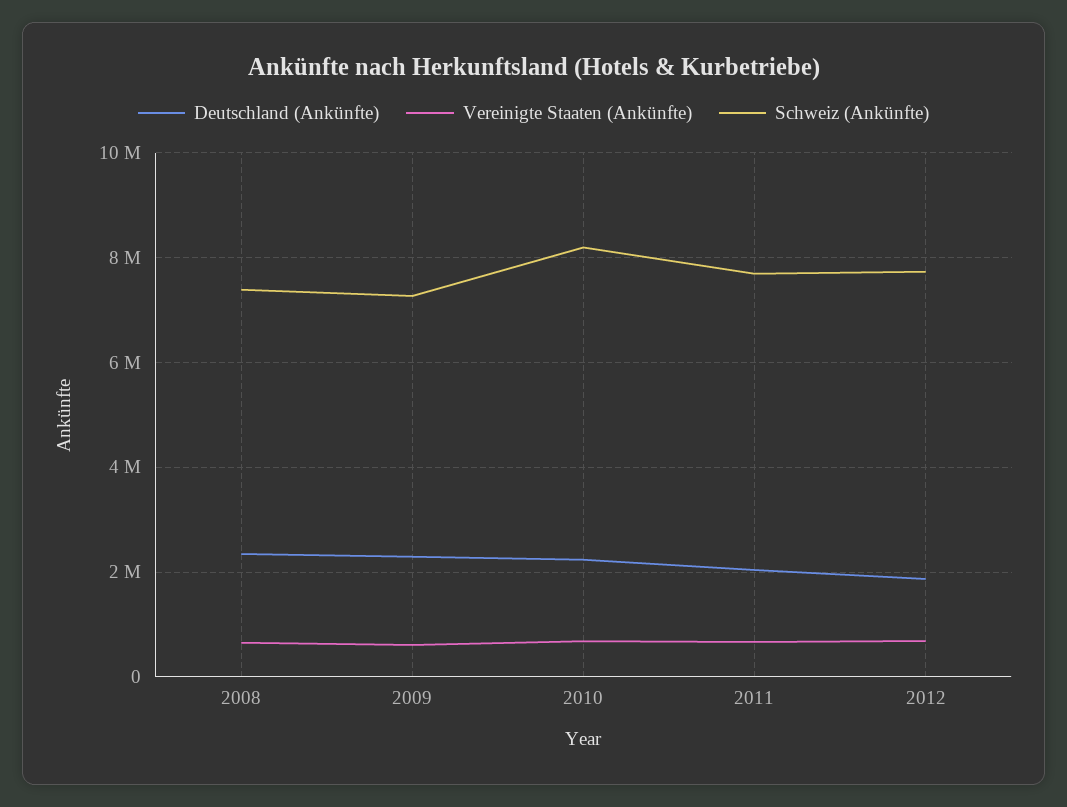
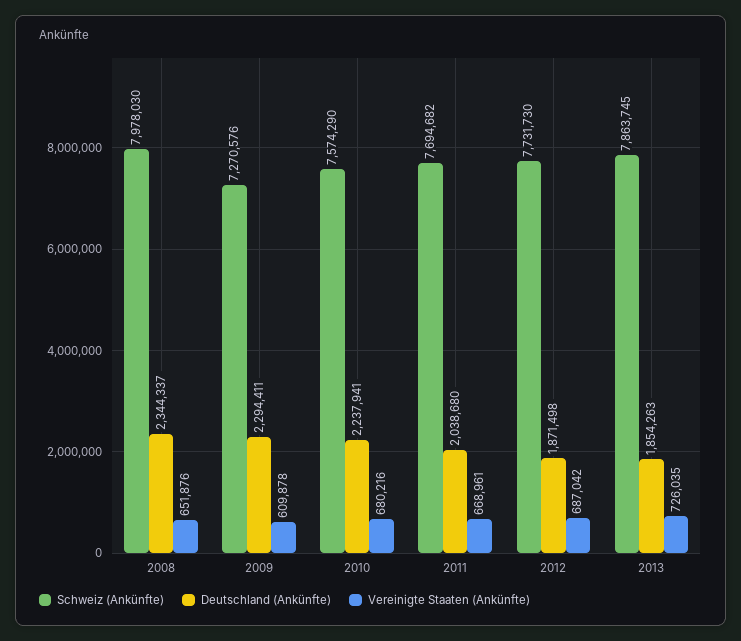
Schweiz (Ankünfte), 2008: 7400000 -> 7978030
Schweiz (Ankünfte), 2010: 8200000 -> 7574290
Schweiz (Ankünfte), 2013: none -> 7863745
Deutschland (Ankünfte), 2013: none -> 1854263
Vereinigte Staaten (Ankünfte), 2013: none -> 726035

